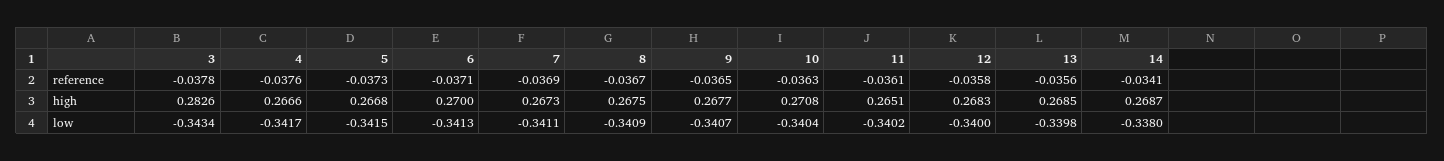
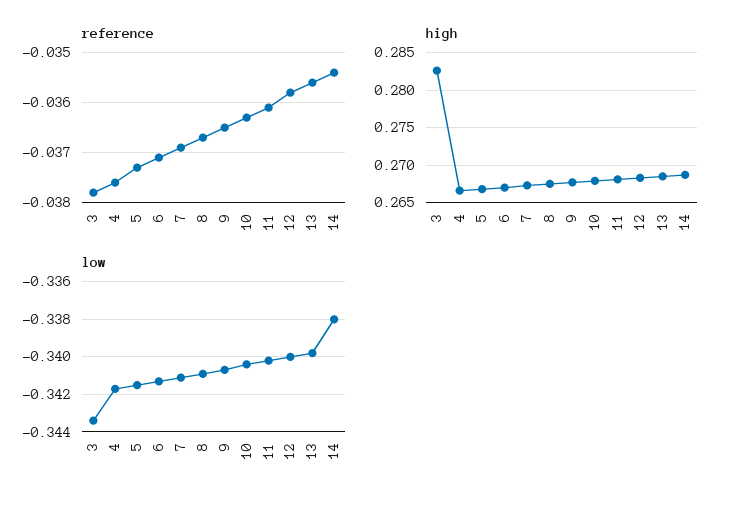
reference, 14: -0.0341 -> -0.0355
high, 6: 0.27 -> 0.267
high, 10: 0.2708 -> 0.268
high, 11: 0.2651 -> 0.268

